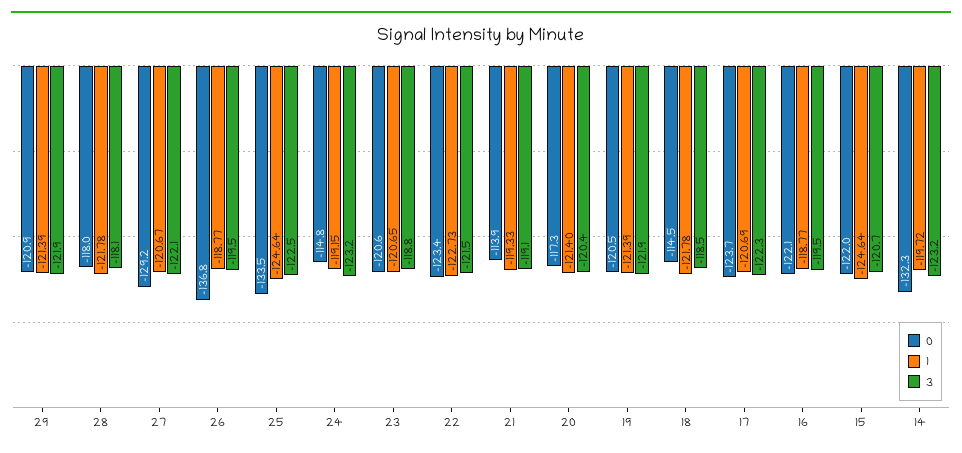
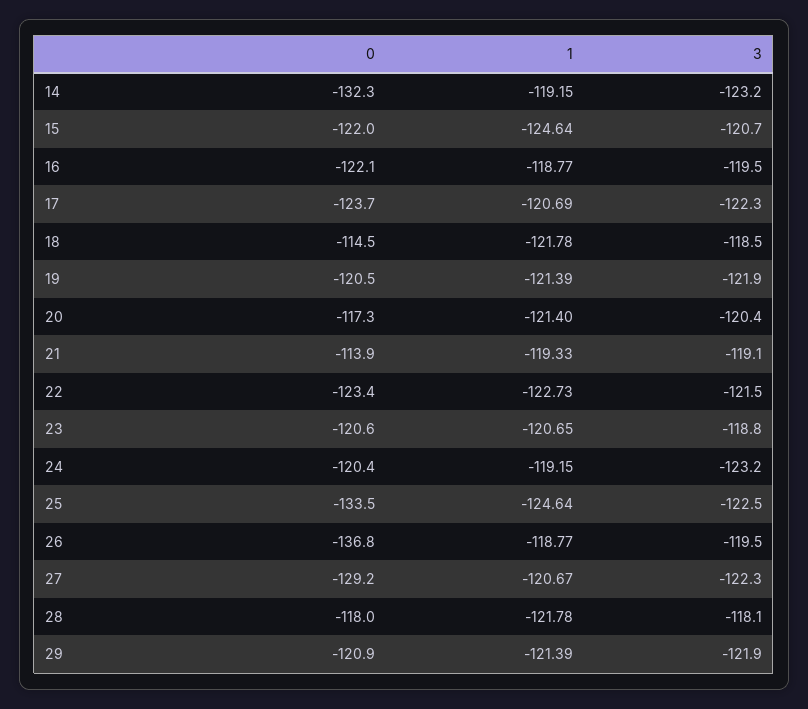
3, 27: -122.1 -> -122.3
0, 24: -114.8 -> -120.4
1, 14: -119.72 -> -119.15

